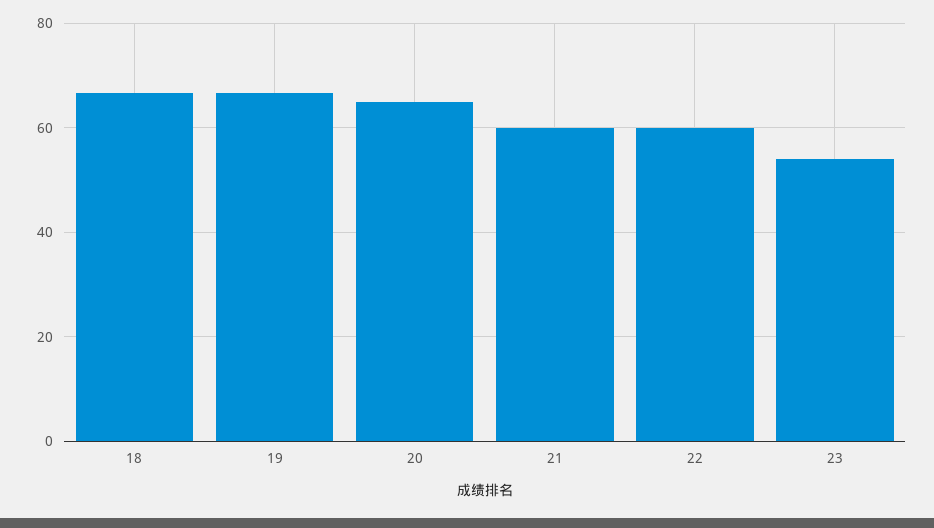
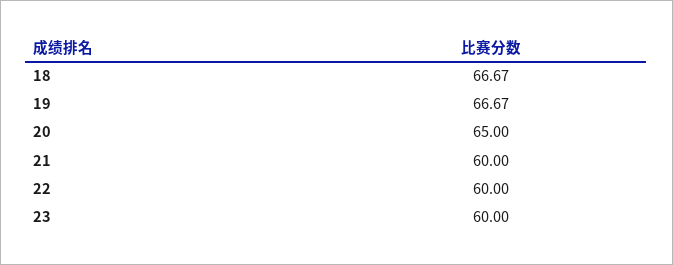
23: 54 -> 60

